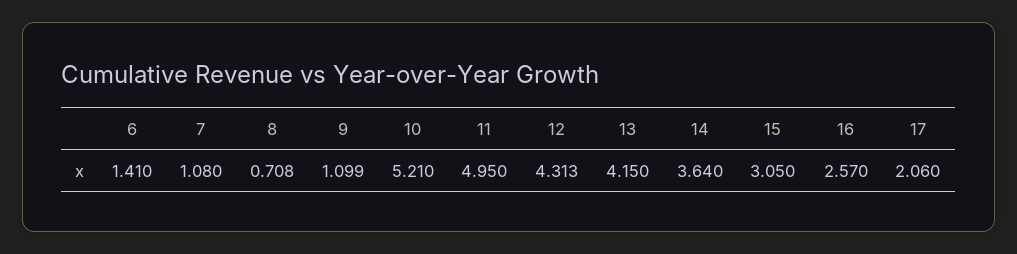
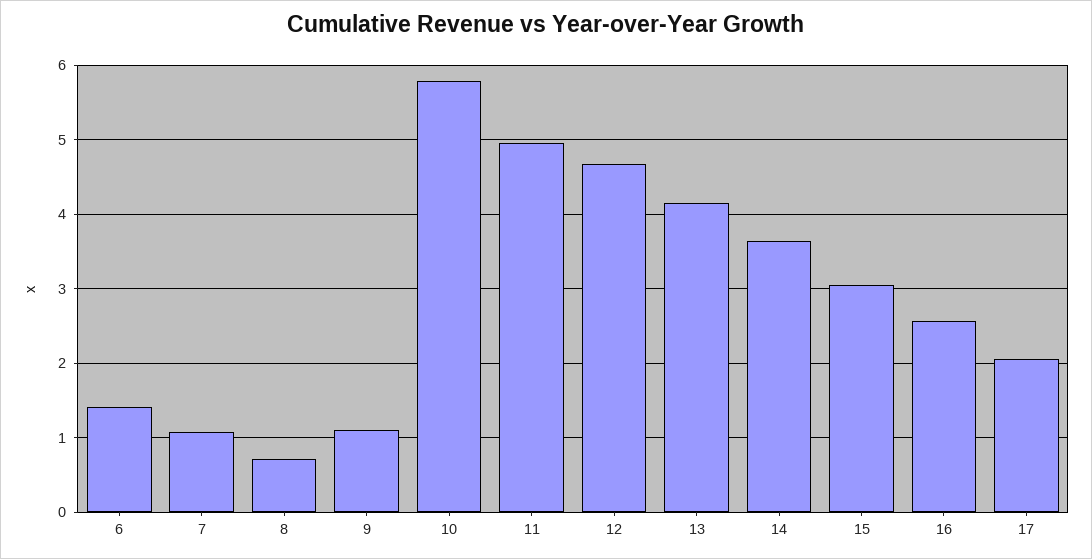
10: 5.21 -> 5.8
12: 4.313 -> 4.7

